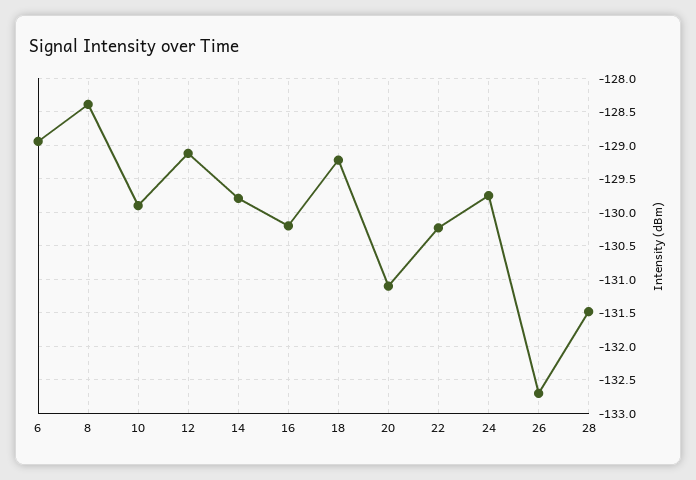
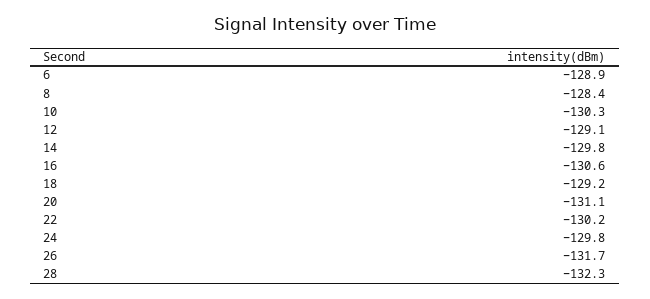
10: -129.9 -> -130.3
16: -130.2 -> -130.6
26: -132.7 -> -131.7
28: -131.5 -> -132.3

